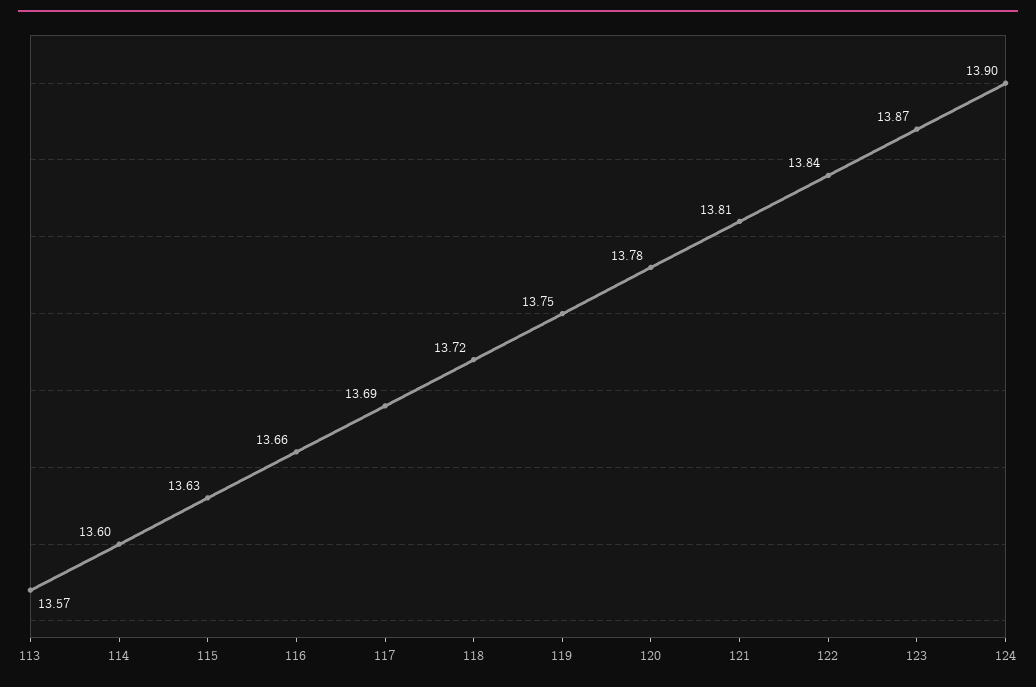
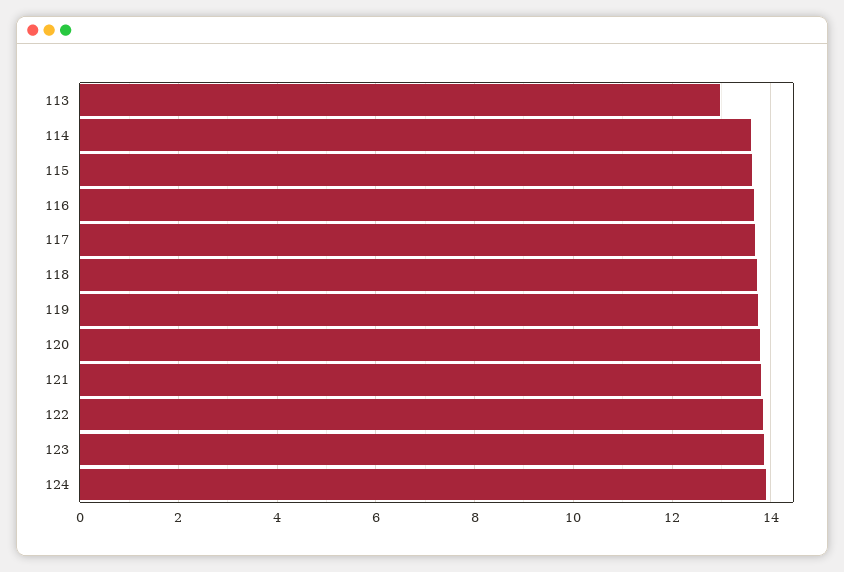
113: 13.57 -> 13

